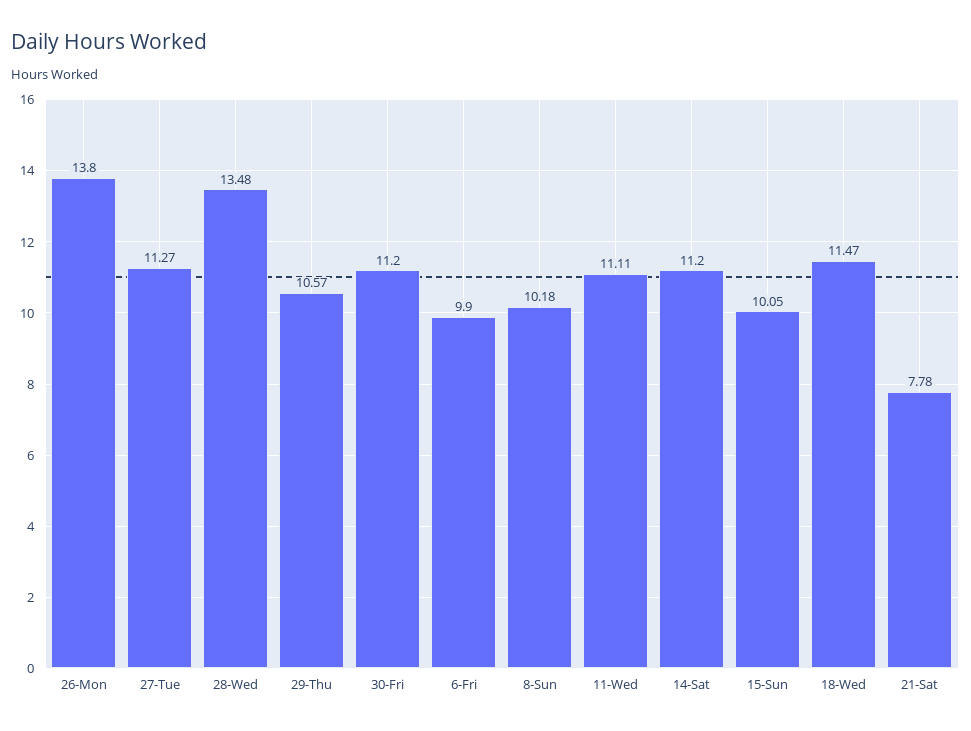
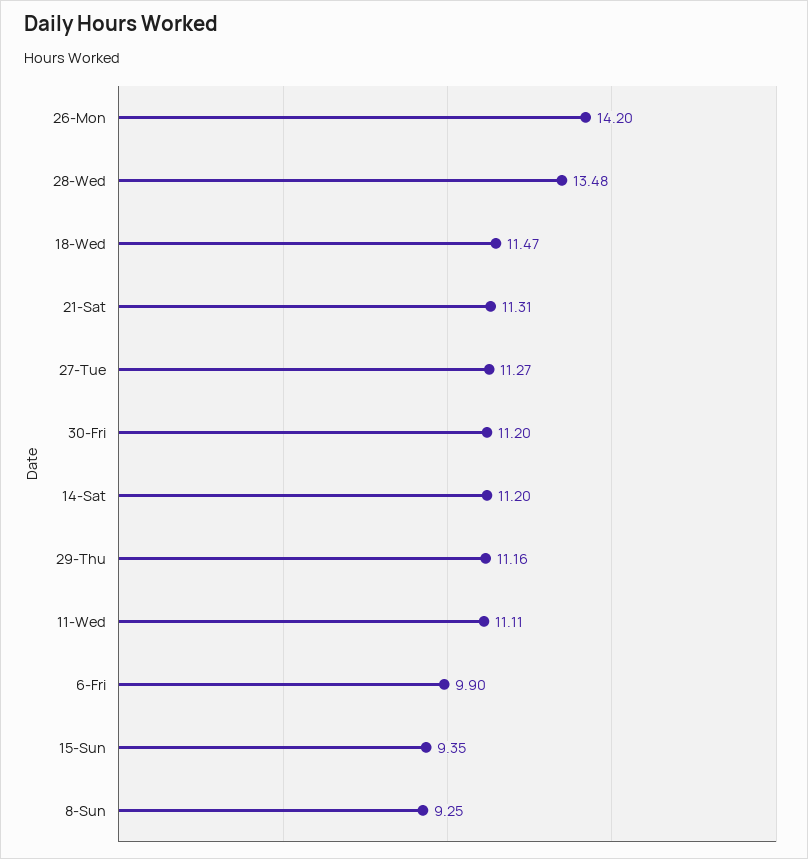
26-Mon: 13.8 -> 14.2
29-Thu: 10.57 -> 11.16
8-Sun: 10.18 -> 9.25
15-Sun: 10.05 -> 9.35
21-Sat: 7.78 -> 11.31

